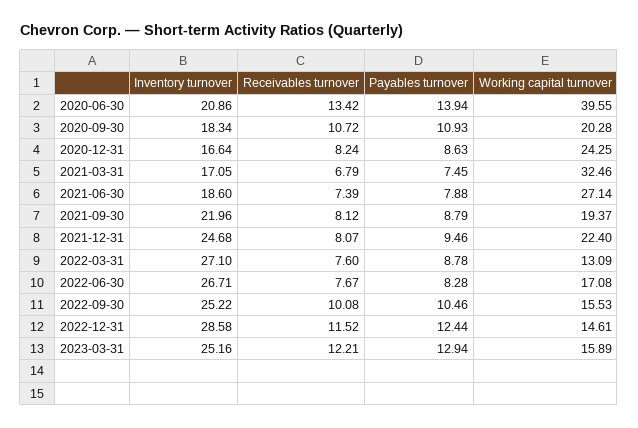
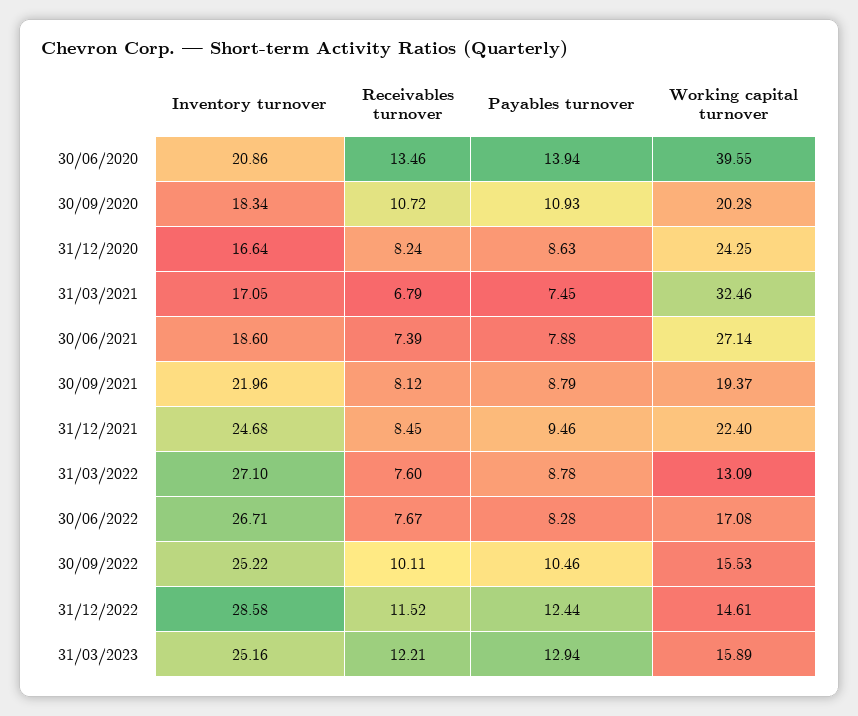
Receivables turnover, 2020-06-30: 13.42 -> 13.46
Receivables turnover, 2021-12-31: 8.07 -> 8.45
Receivables turnover, 2022-09-30: 10.08 -> 10.11

